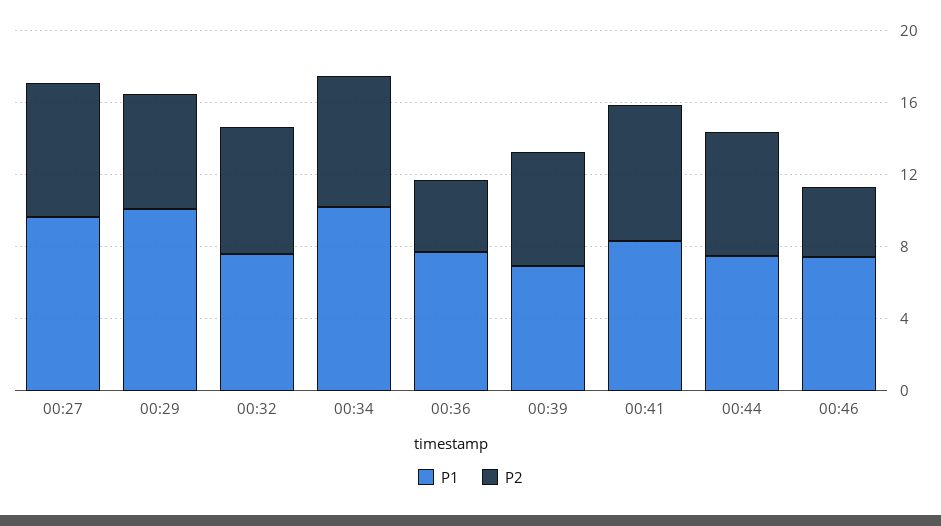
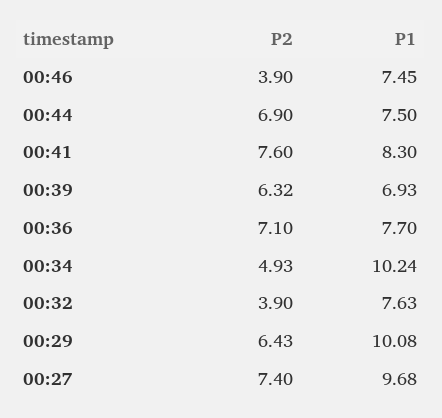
P2, 00:32: 7 -> 3.9
P2, 00:34: 7 -> 4.93
P2, 00:36: 4 -> 7.1

